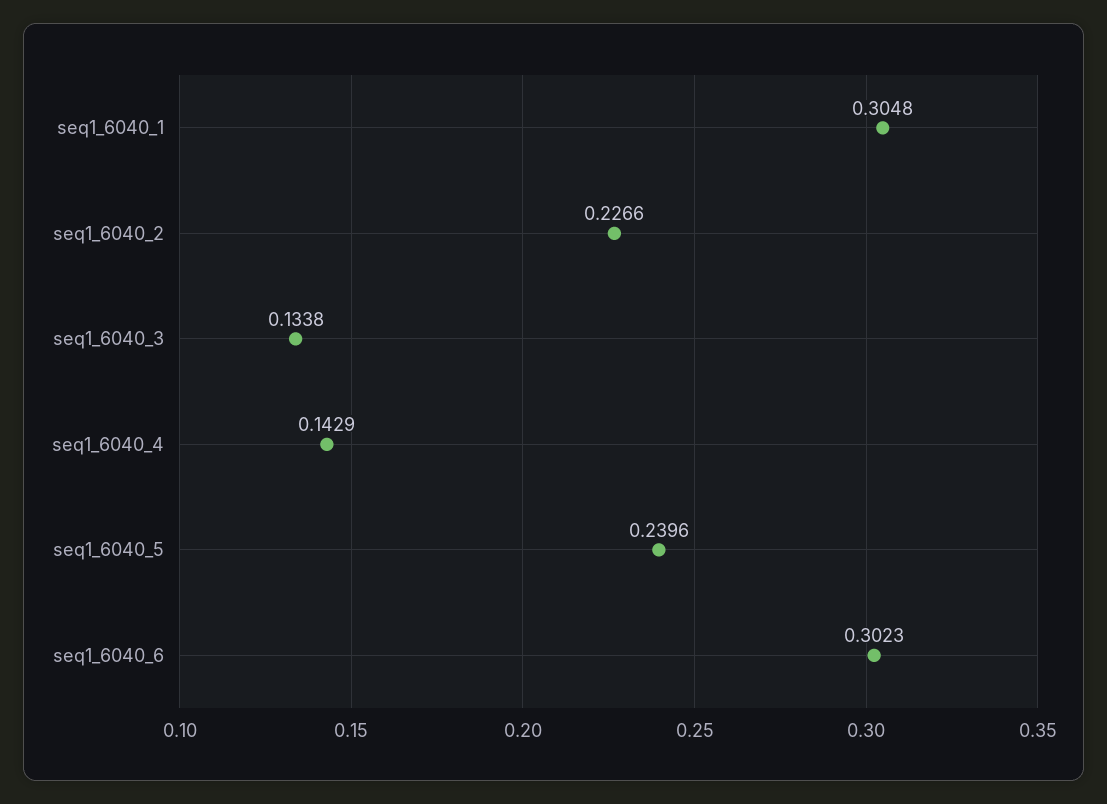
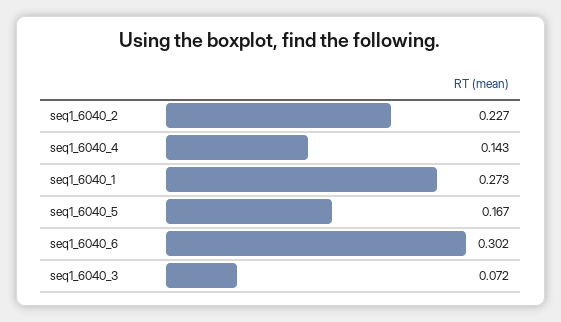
seq1_6040_1: 0.3048 -> 0.273
seq1_6040_3: 0.1338 -> 0.072
seq1_6040_5: 0.2396 -> 0.167

